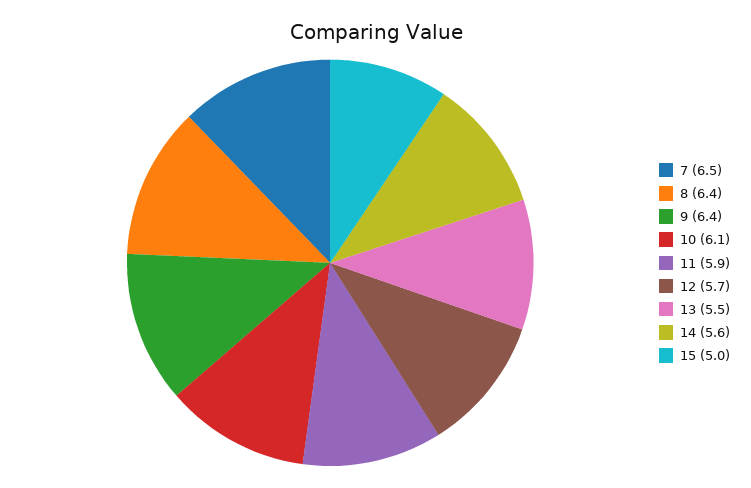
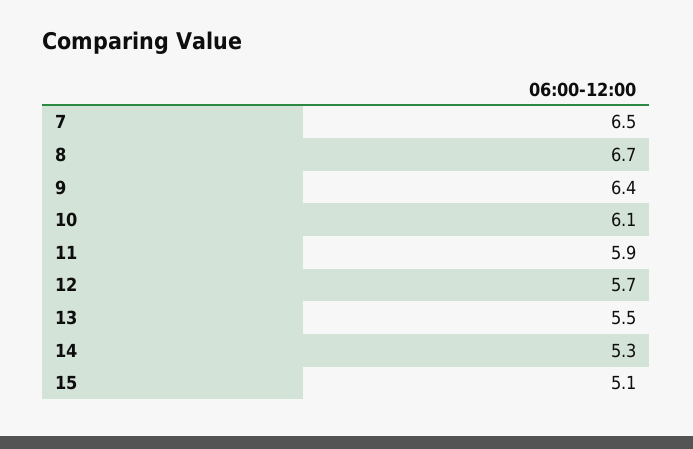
8: 6.4 -> 6.7
14: 5.6 -> 5.3
15: 5 -> 5.1

